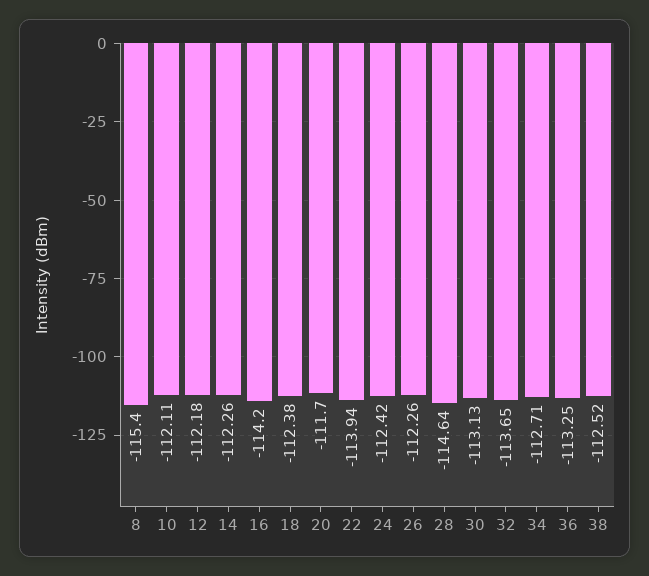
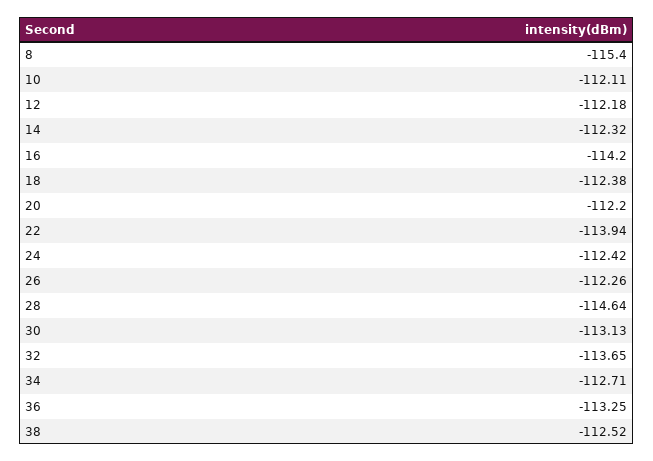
14: -112.26 -> -112.32
20: -111.7 -> -112.2

